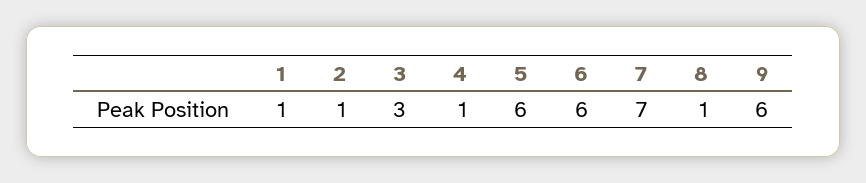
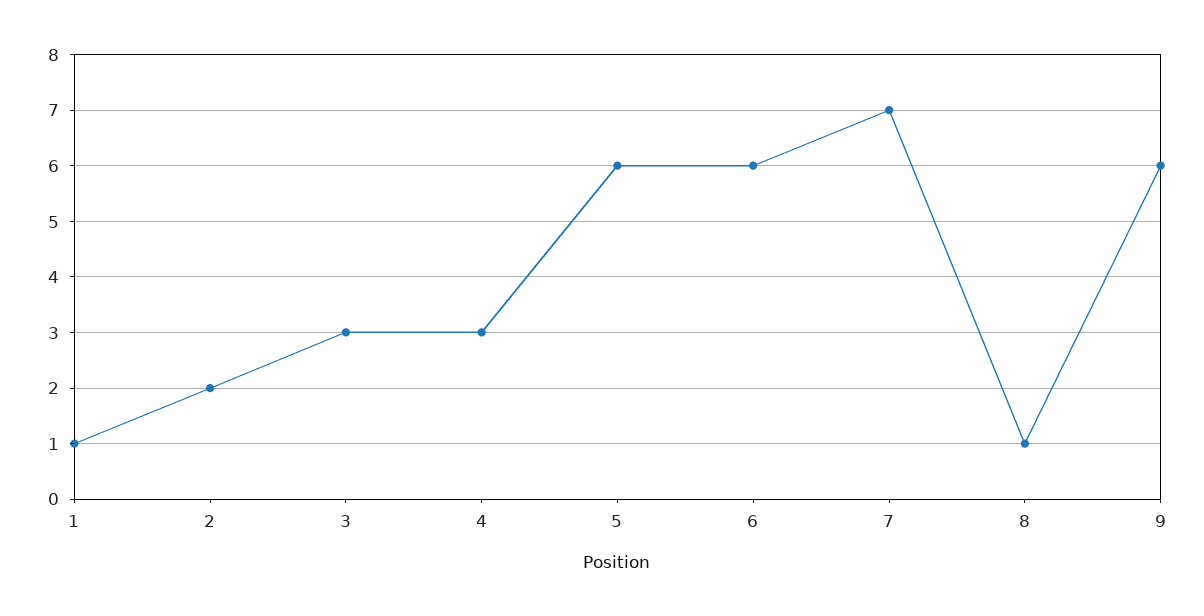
2: 1 -> 2
4: 1 -> 3

